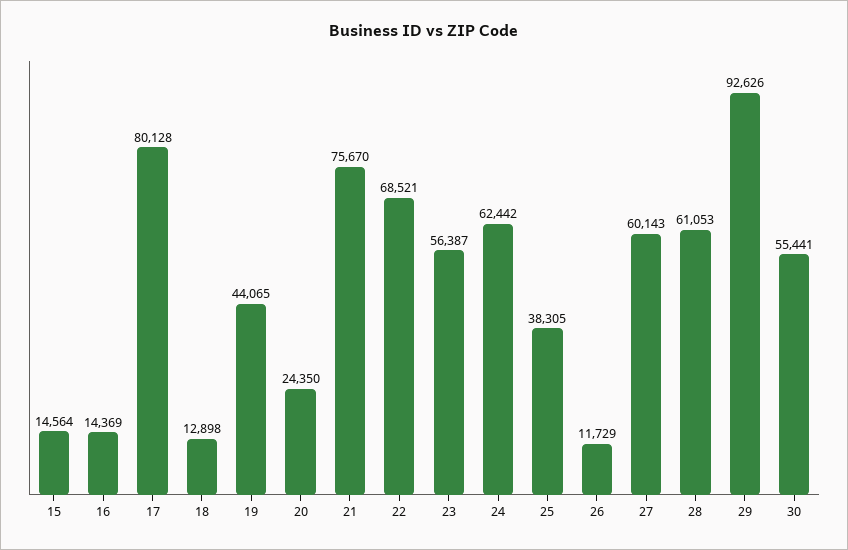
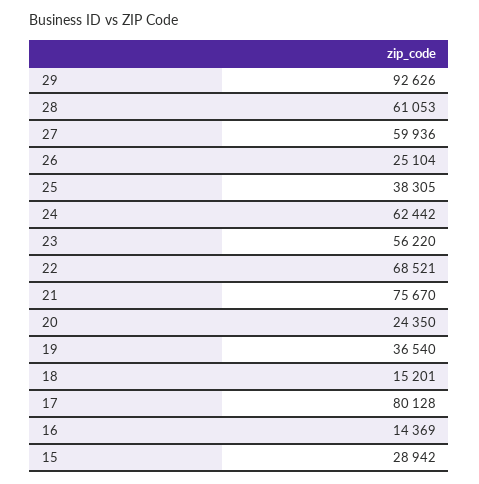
15: 14564 -> 28942
18: 12898 -> 15201
19: 44065 -> 36540
23: 56387 -> 56220
26: 11729 -> 25104
27: 60143 -> 59936
30: 55441 -> none

